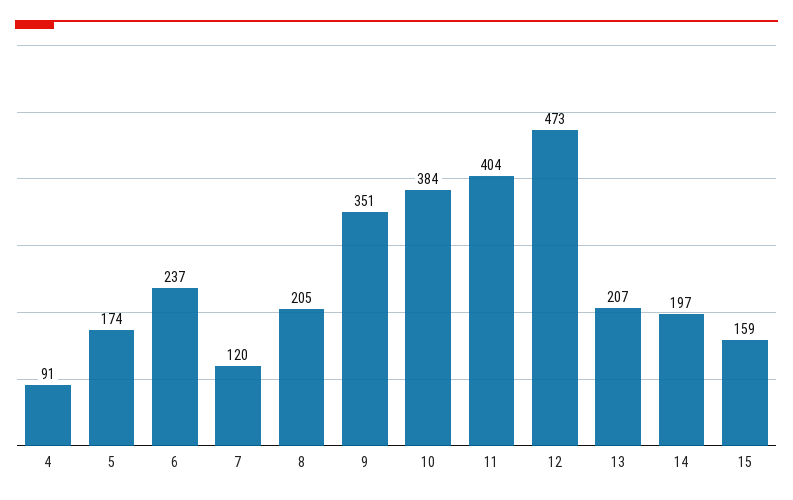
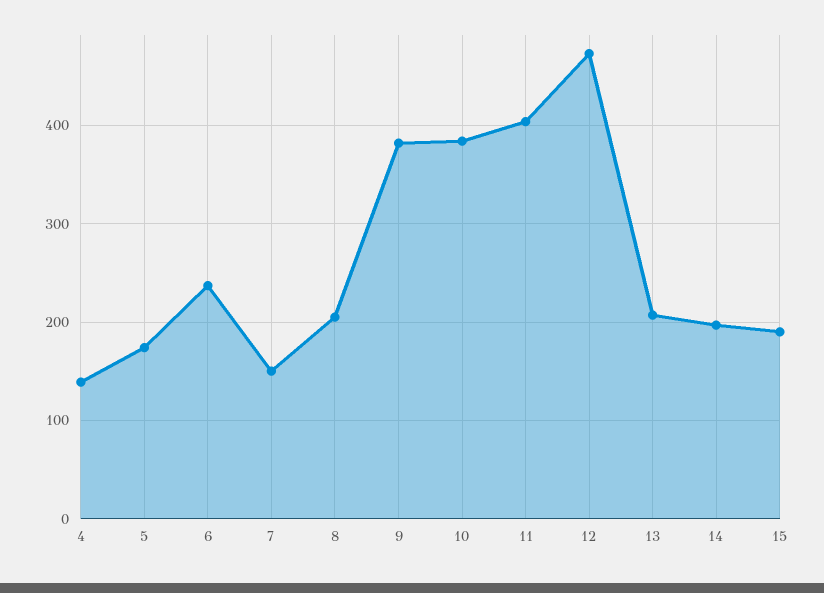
4: 91 -> 140
7: 120 -> 150
9: 351 -> 380
15: 159 -> 190

